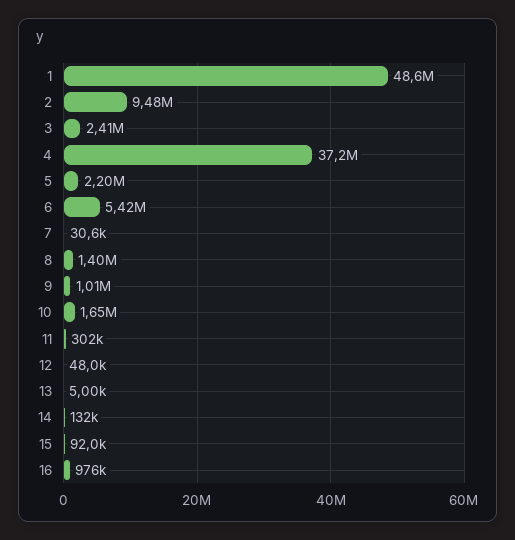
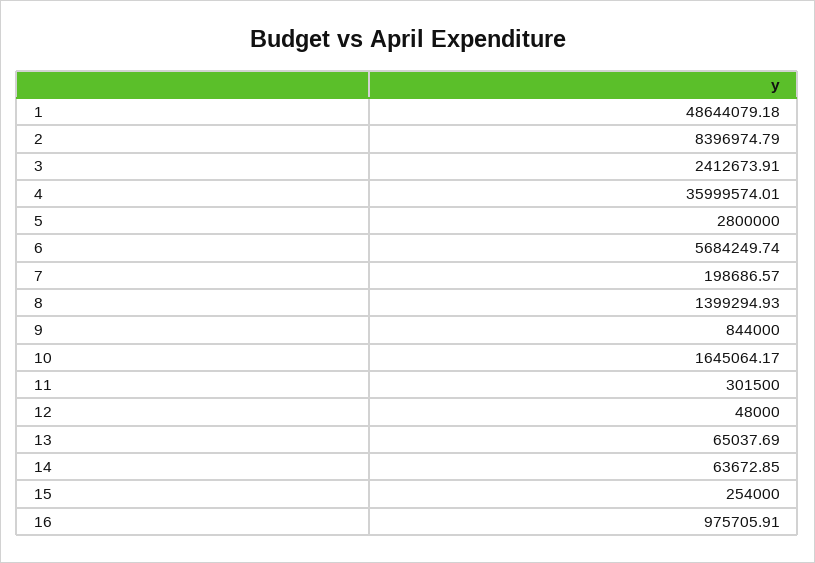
2: 9480000 -> 8396974.79
4: 37200000 -> 35999574.01
5: 2200000 -> 2800000
6: 5420000 -> 5684249.74
7: 30600 -> 198686.57
9: 1010000 -> 844000
13: 5000 -> 65037.69
14: 132000 -> 63672.85
15: 92000 -> 254000

